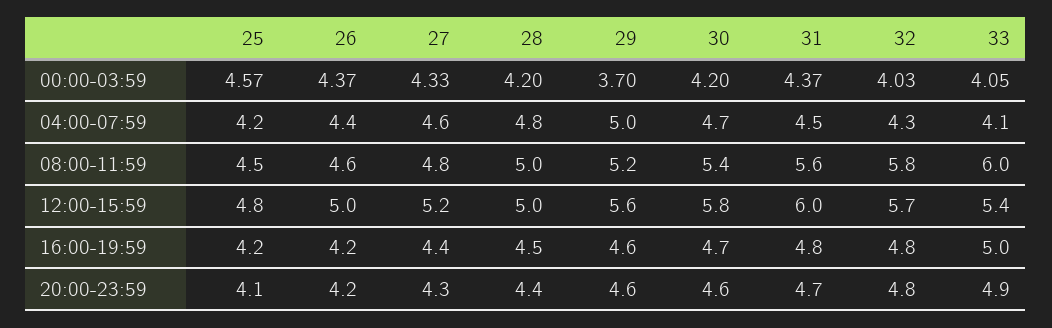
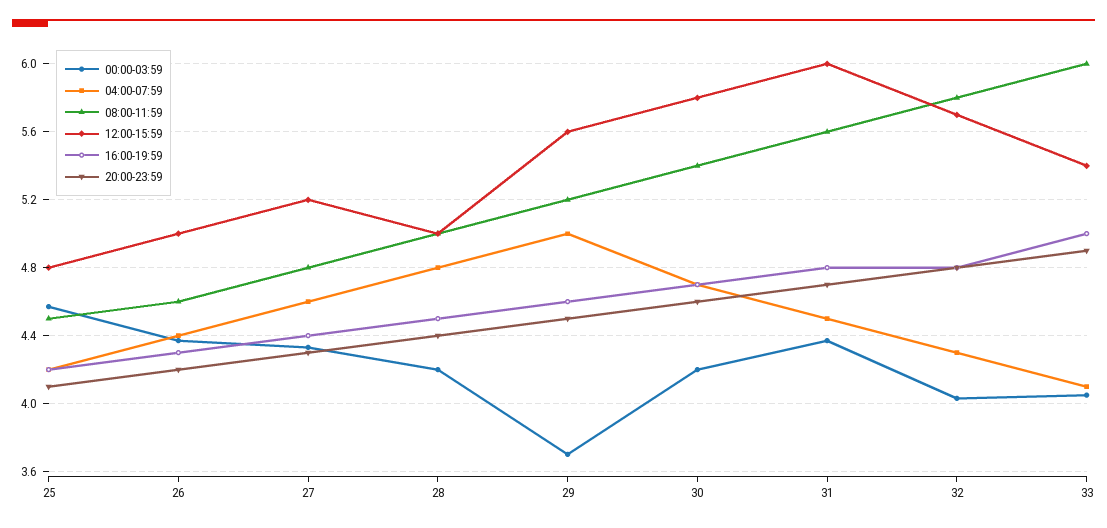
16:00-19:59, 26: 4.2 -> 4.3
20:00-23:59, 29: 4.6 -> 4.5

